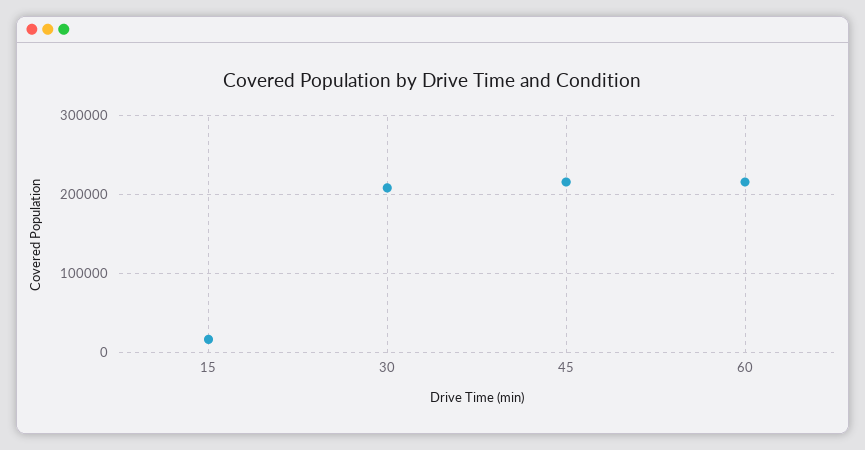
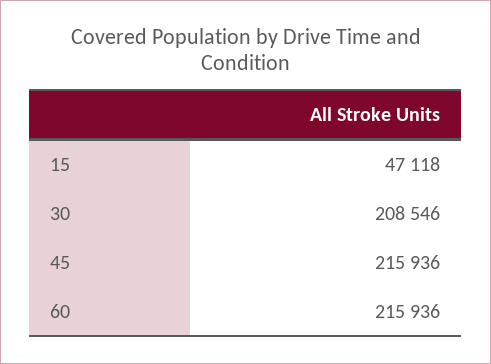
15: 20000 -> 47118

